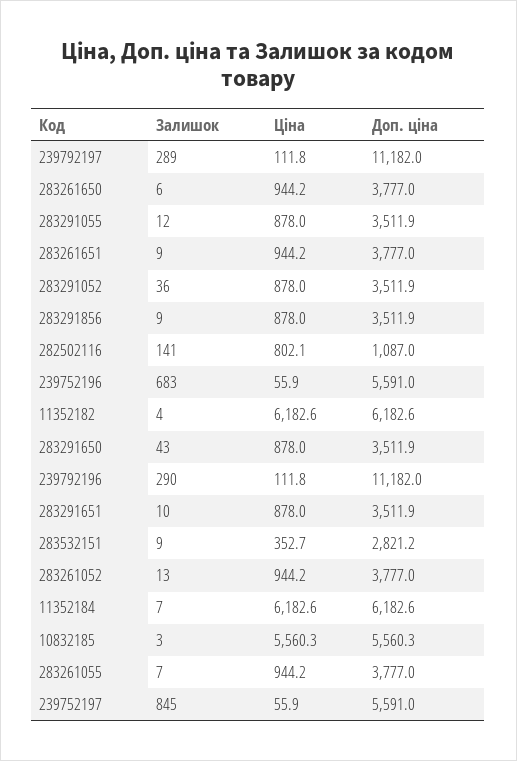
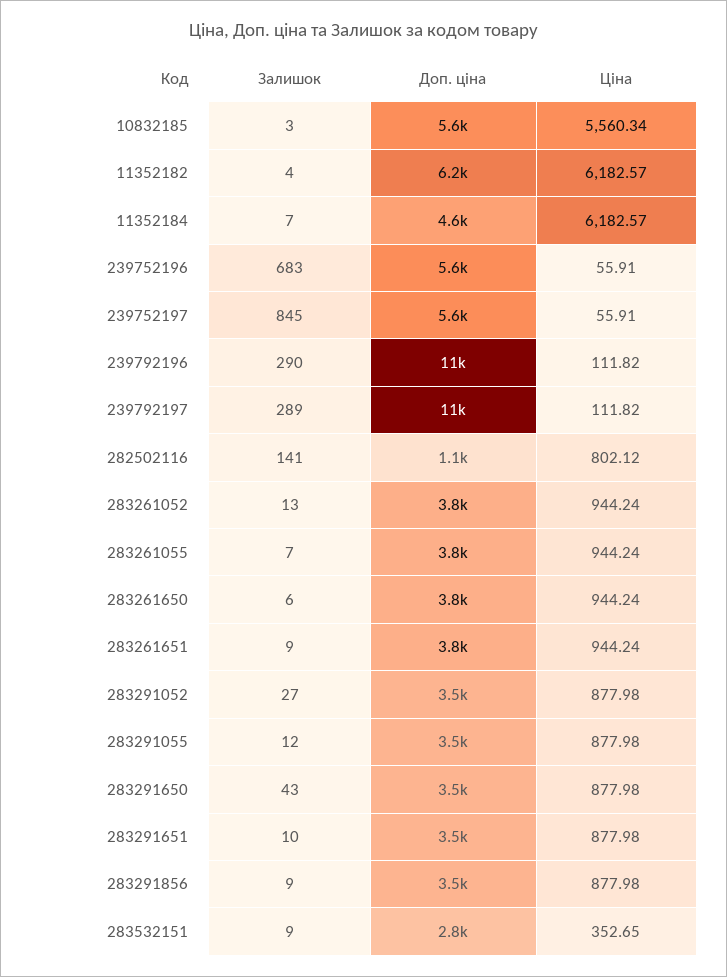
Залишок, 283291052: 36 -> 27
Доп. ціна, 11352184: 6182.6 -> 4600

